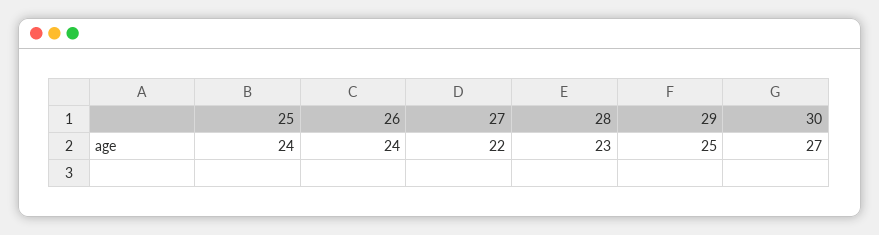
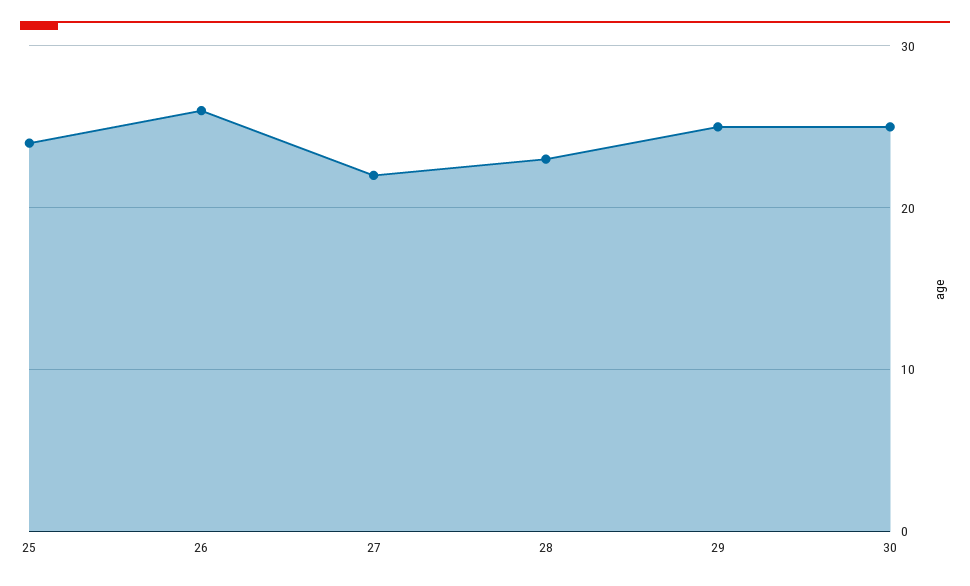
26: 24 -> 26
30: 27 -> 25

